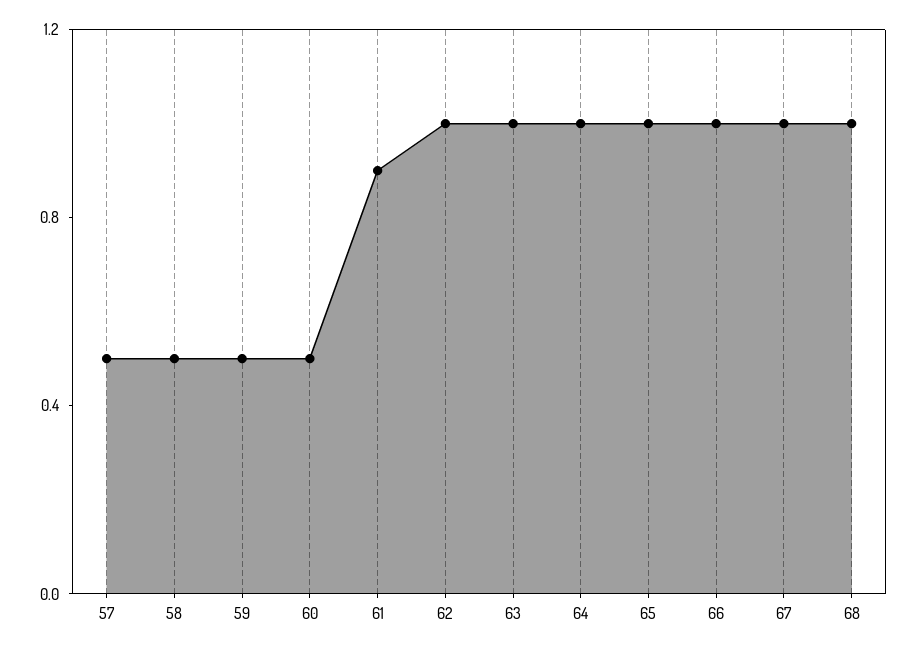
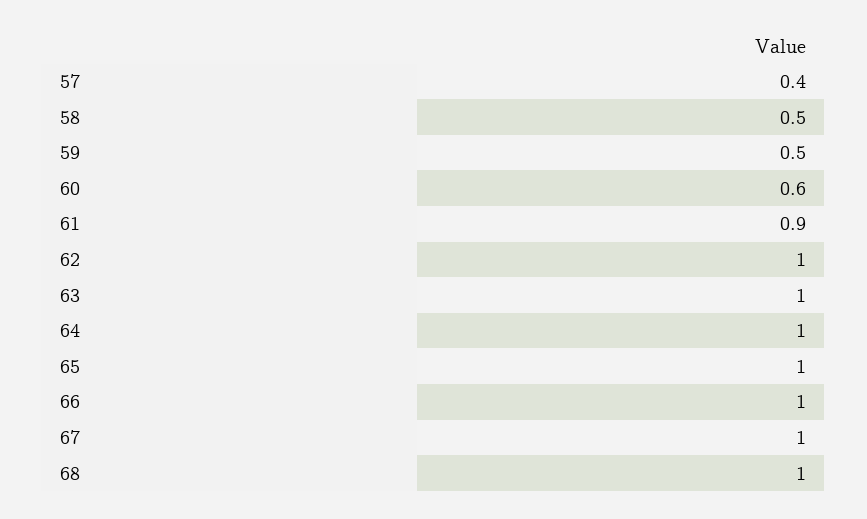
57: 0.5 -> 0.4
60: 0.5 -> 0.6

